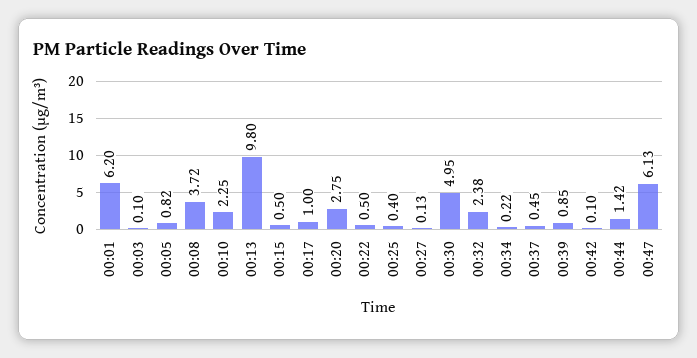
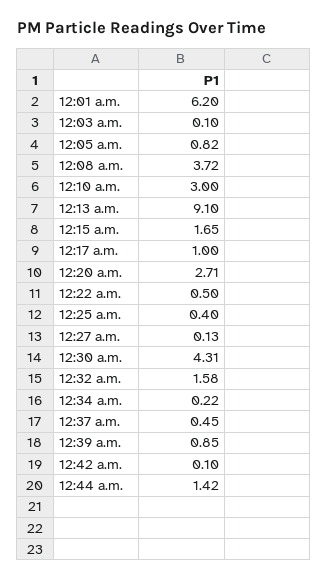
00:10: 2.25 -> 3
00:13: 9.8 -> 9.1
00:15: 0.5 -> 1.65
00:20: 2.75 -> 2.71
00:30: 4.95 -> 4.31
00:32: 2.38 -> 1.58
00:47: 6.13 -> none

